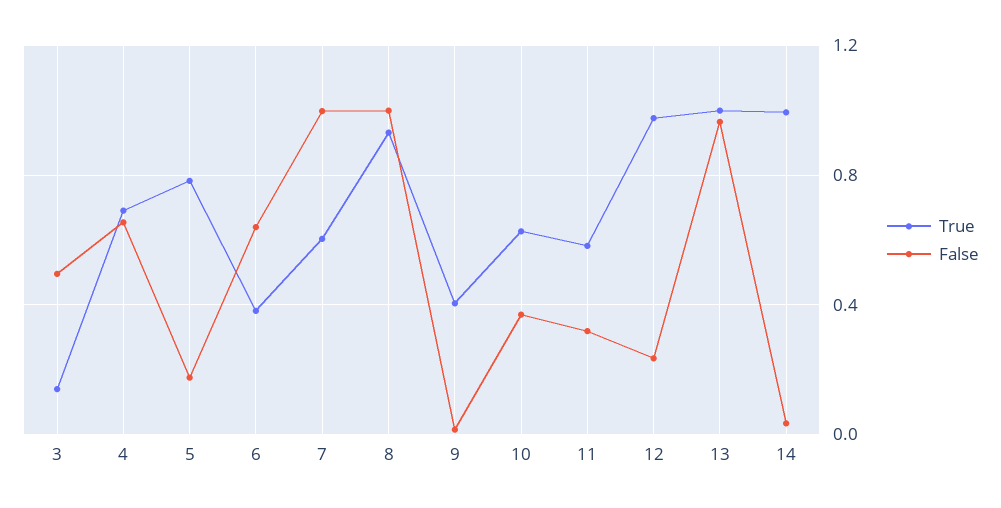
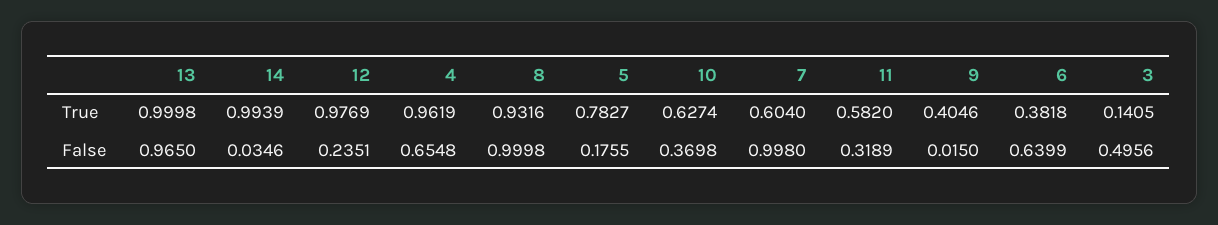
True, 4: 0.7 -> 0.9619

